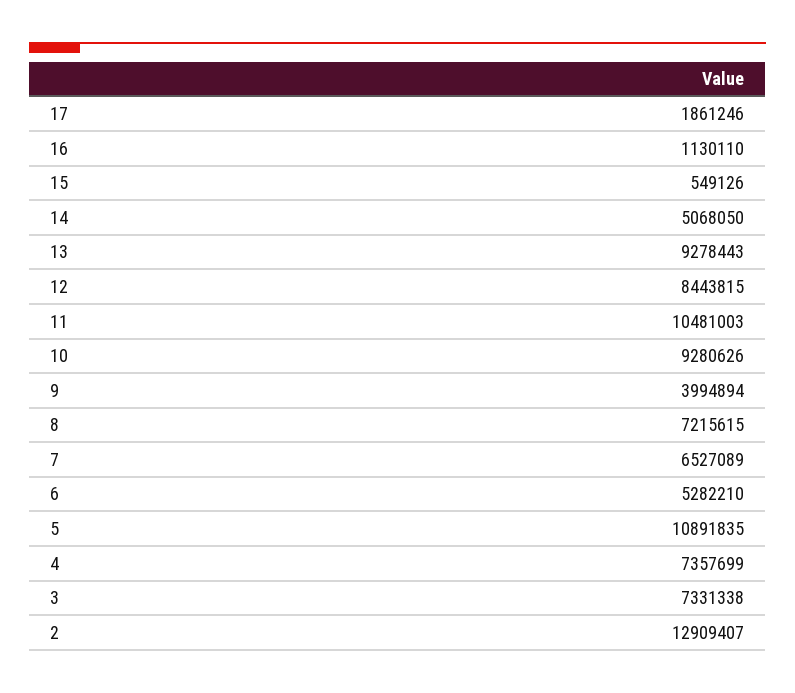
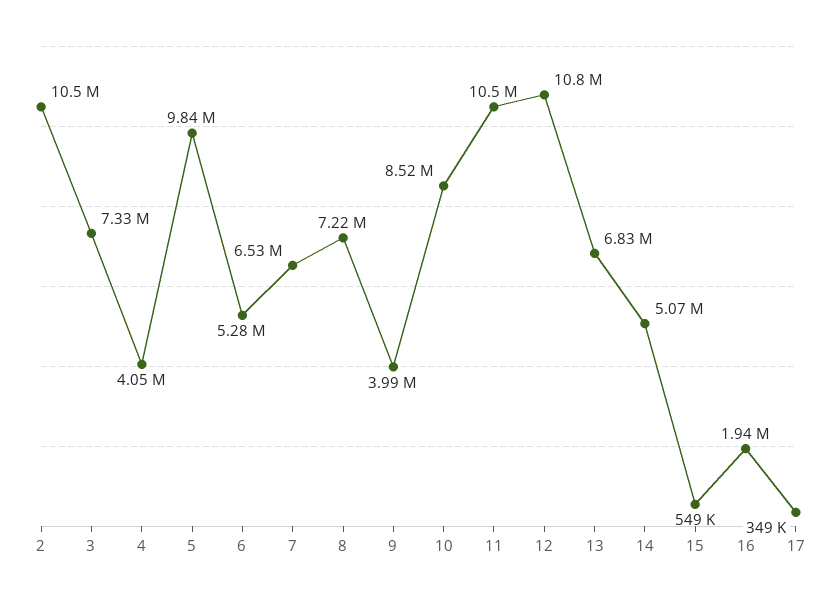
17: 1861246 -> 349000
16: 1130110 -> 1940000
13: 9278443 -> 6830000
12: 8443815 -> 10800000
10: 9280626 -> 8520000
5: 10891835 -> 9840000
4: 7357699 -> 4050000
2: 12909407 -> 10500000

